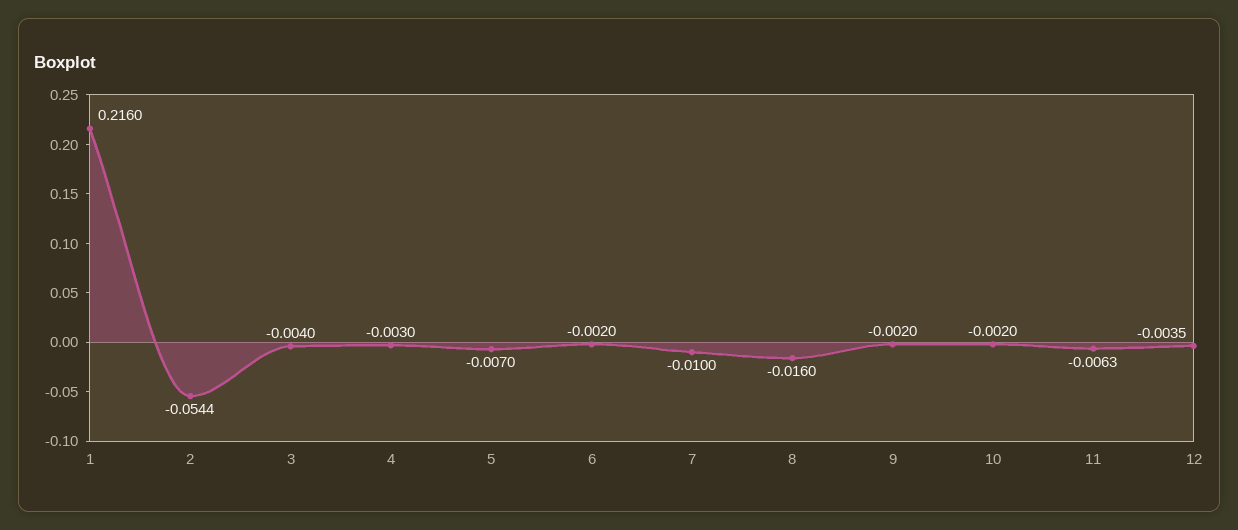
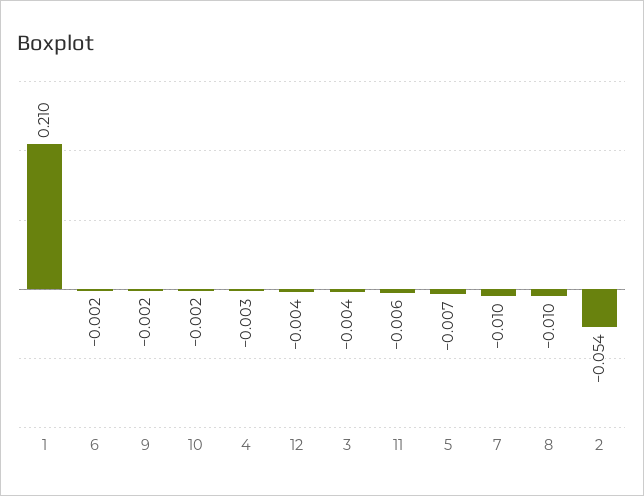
1: 0.216 -> 0.21
8: -0.016 -> -0.01

